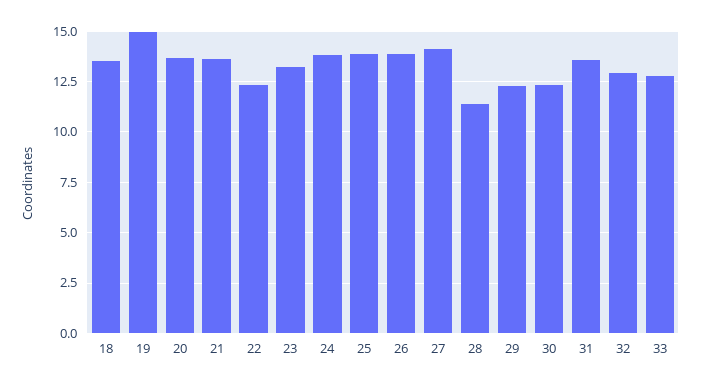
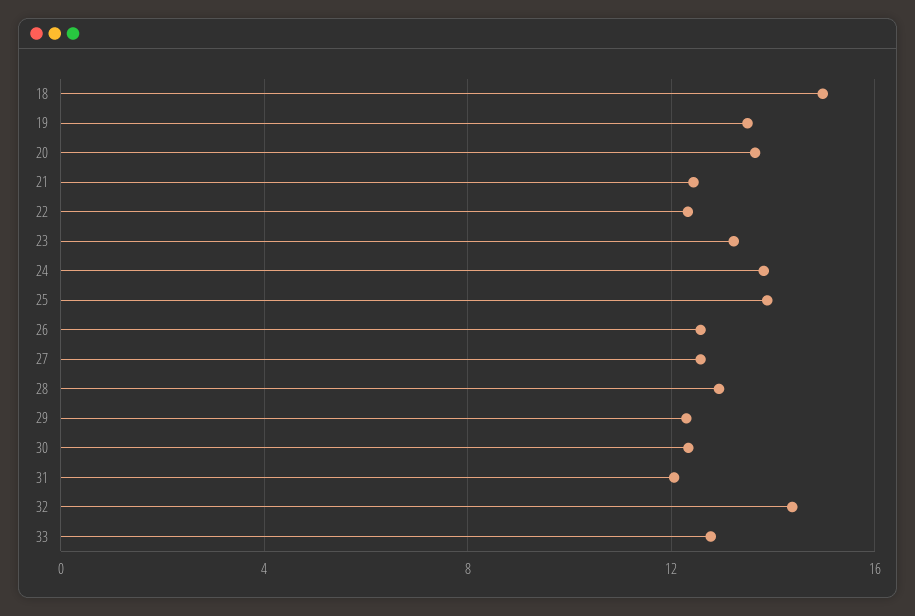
18: 13.5 -> 15
19: 15 -> 13.5
21: 13.5 -> 12.5
26: 14 -> 12.5
27: 14 -> 12.5
28: 11.5 -> 13
31: 13.5 -> 12
32: 13 -> 14.5

